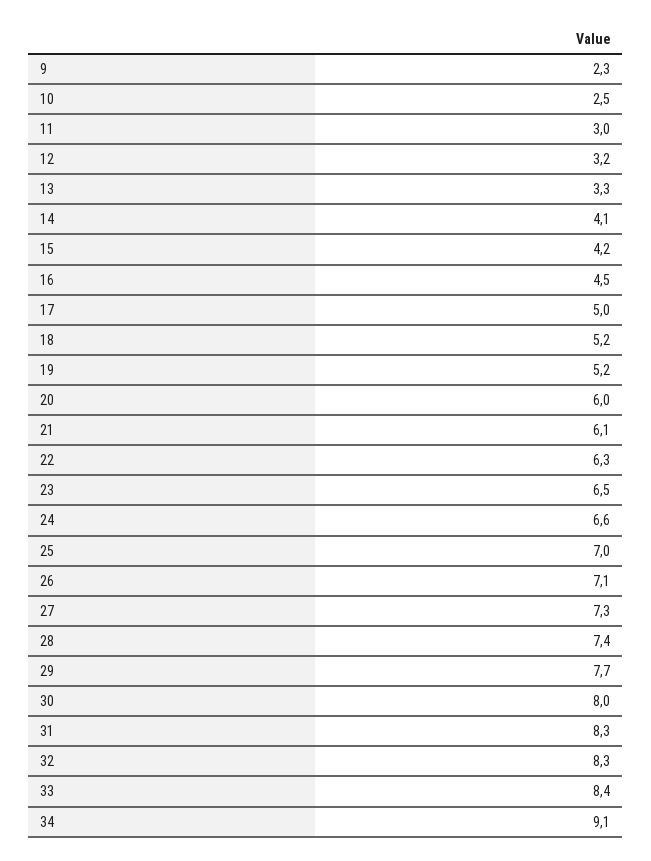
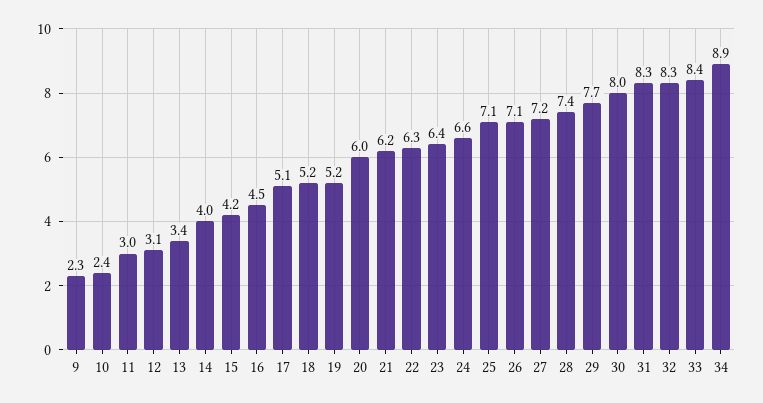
10: 2.5 -> 2.4
12: 3.2 -> 3.1
13: 3.3 -> 3.4
14: 4.1 -> 4
17: 5 -> 5.1
21: 6.1 -> 6.2
23: 6.5 -> 6.4
25: 7 -> 7.1
27: 7.3 -> 7.2
34: 9.1 -> 8.9

